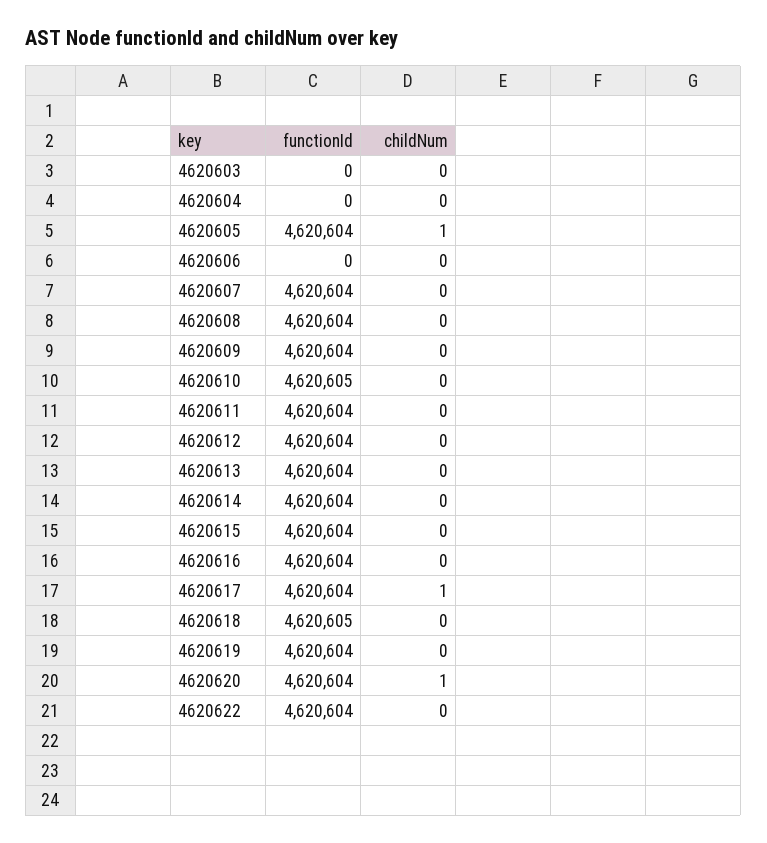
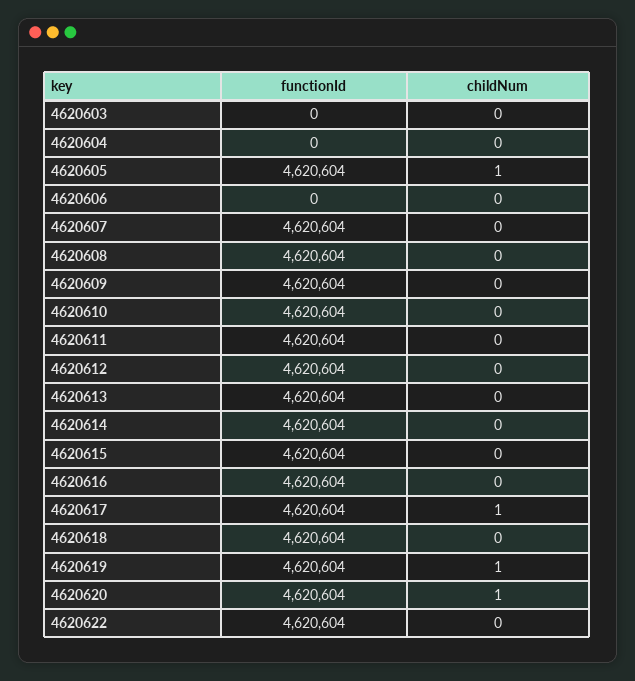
functionId, 4620610: 4620605 -> 4620604
functionId, 4620618: 4620605 -> 4620604
childNum, 4620619: 0 -> 1

